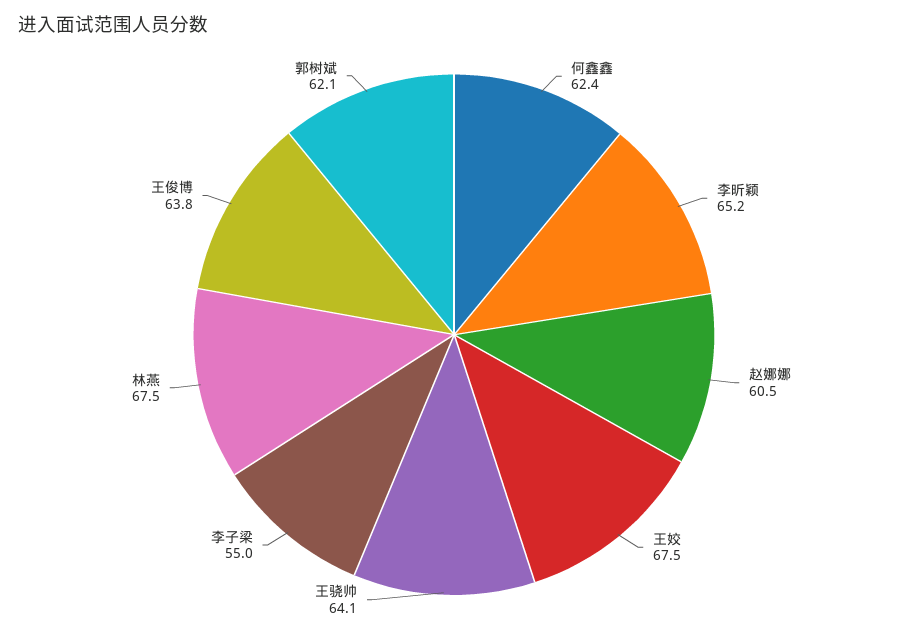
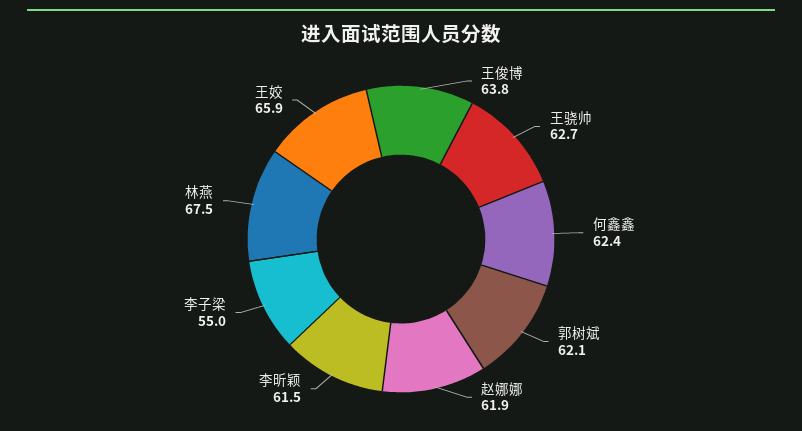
李昕颖: 65.2 -> 61.5
赵娜娜: 60.5 -> 61.9
王姣: 67.5 -> 65.9
王骁帅: 64.1 -> 62.7

